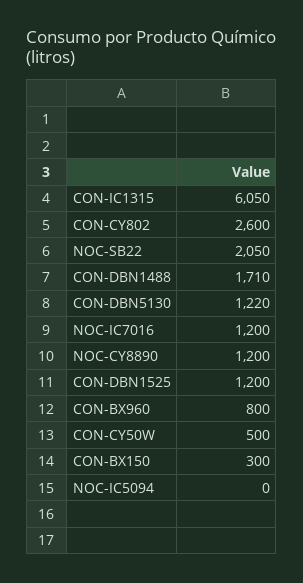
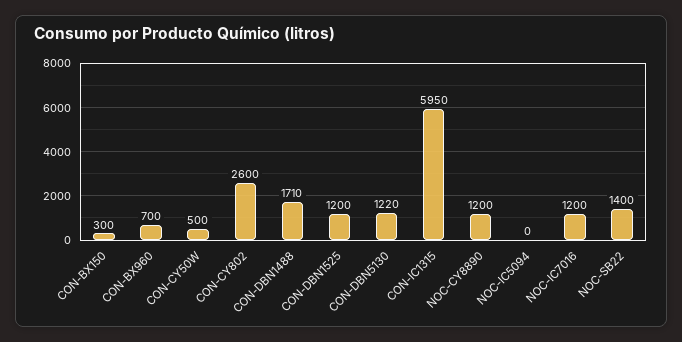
CON-IC1315: 6050 -> 5950
NOC-SB22: 2050 -> 1400
CON-BX960: 800 -> 700

